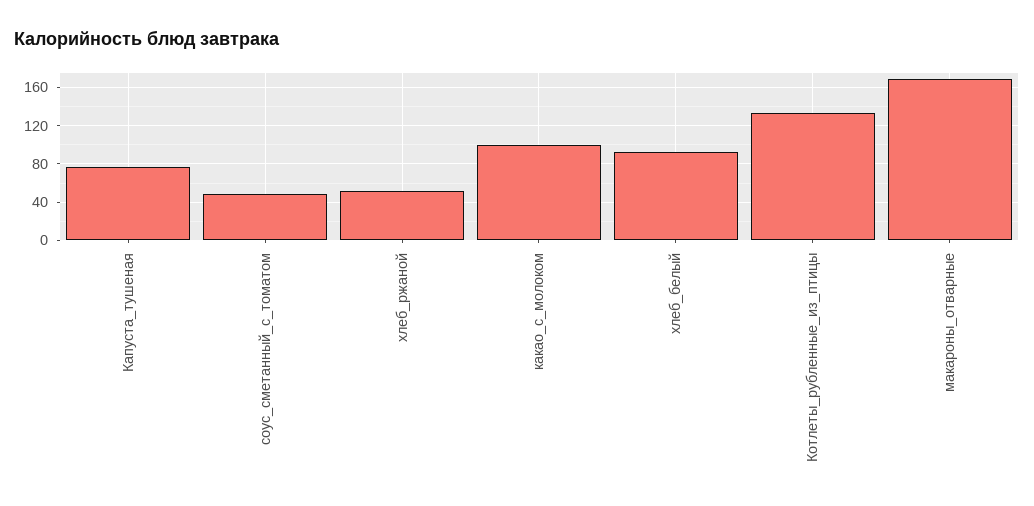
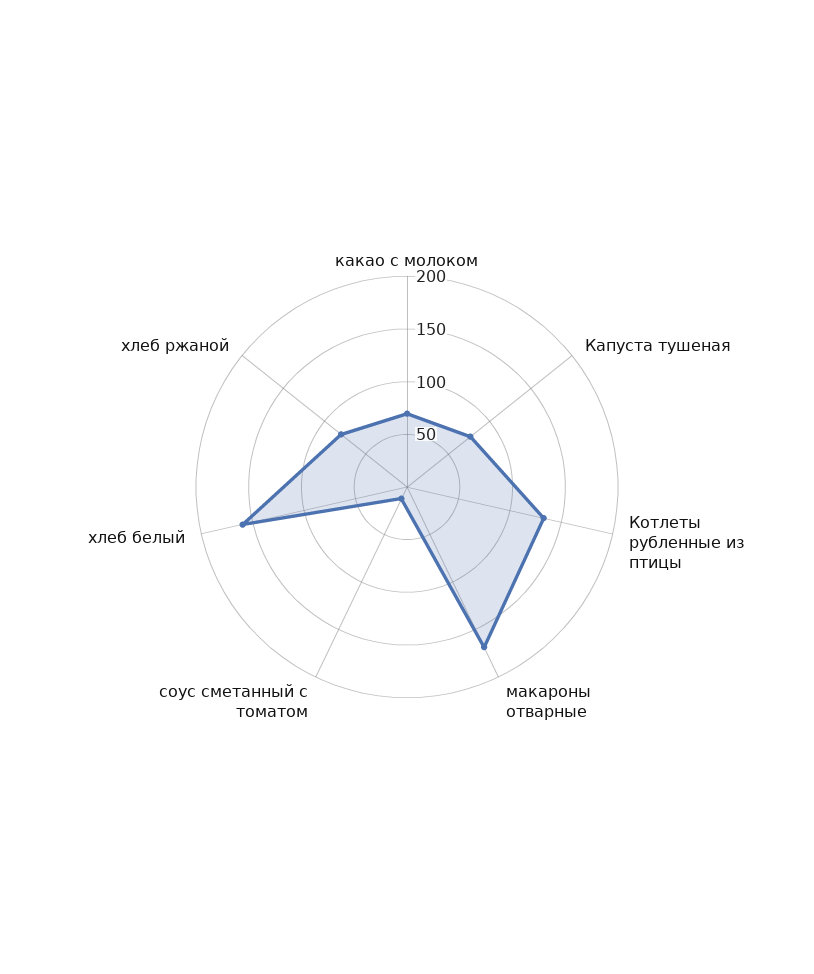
соус_сметанный_с_томатом: 50 -> 10
хлеб_ржаной: 50 -> 80
какао_с_молоком: 100 -> 70
хлеб_белый: 90 -> 160

